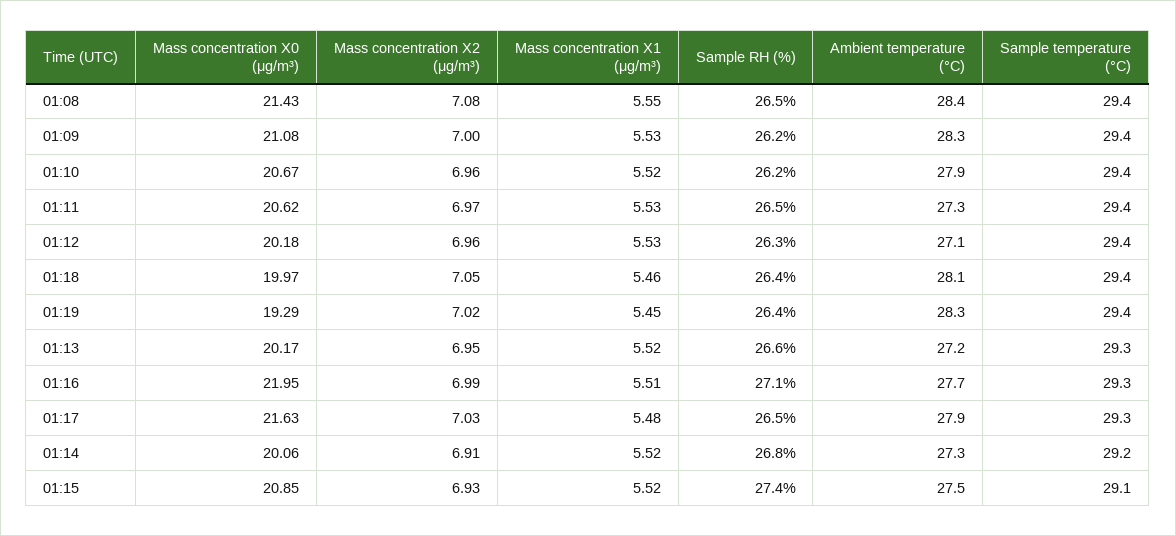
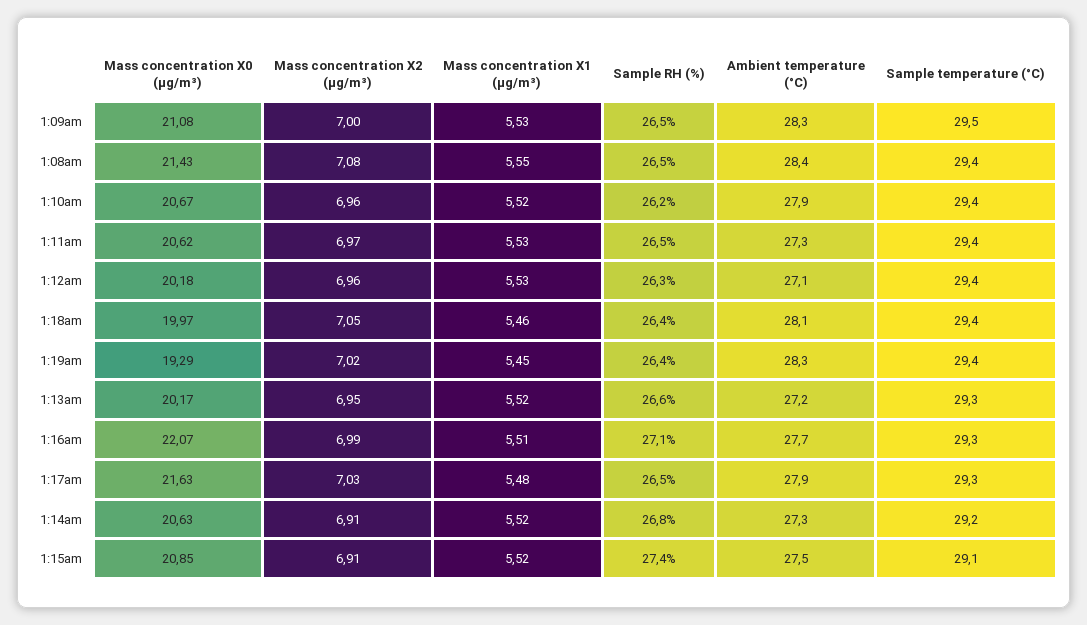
Sample RH (%), 01:09: 26.2 -> 26.5
Sample temperature (°C), 01:09: 29.4 -> 29.5
Mass concentration X0 (μg/m³), 01:16: 21.95 -> 22.07
Mass concentration X0 (μg/m³), 01:14: 20.06 -> 20.63
Mass concentration X2 (μg/m³), 01:15: 6.93 -> 6.91

